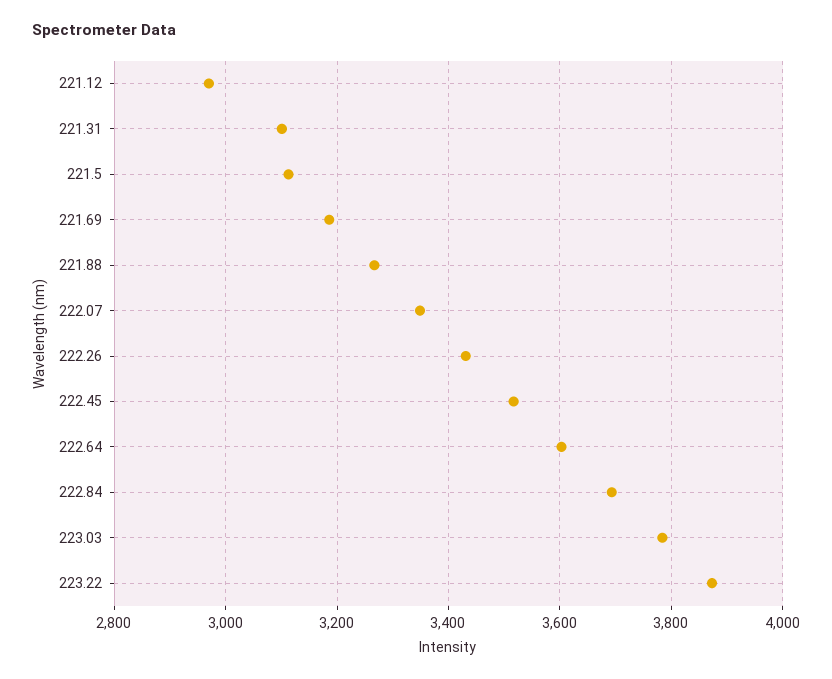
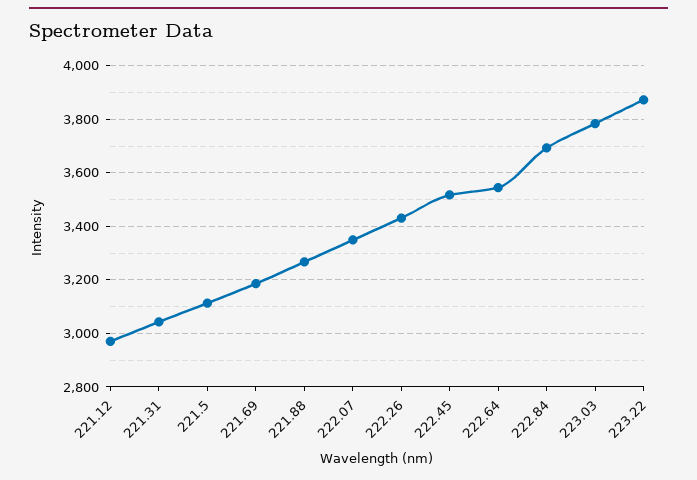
221.31: 3100 -> 3050
222.64: 3600 -> 3550

